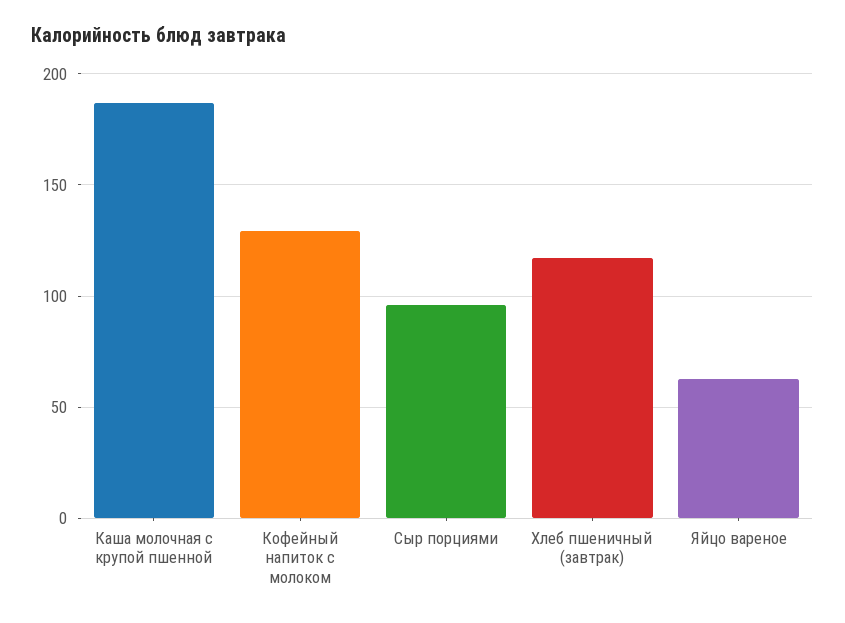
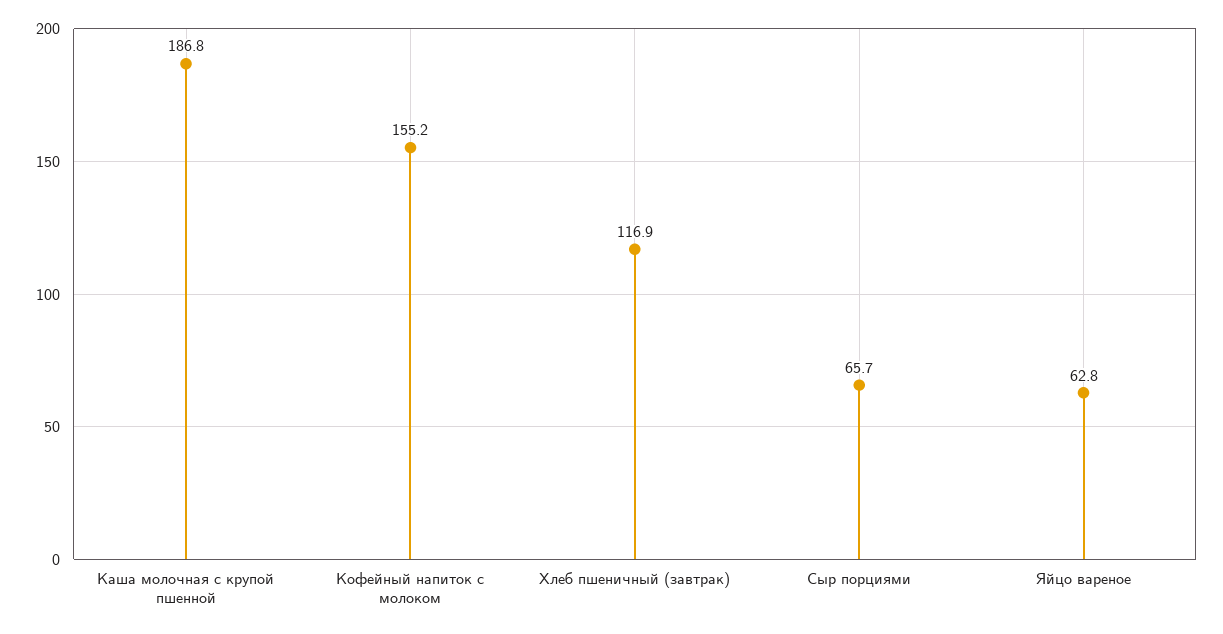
Кофейный напиток с молоком: 130 -> 155.2
Сыр порциями: 95 -> 65.7

